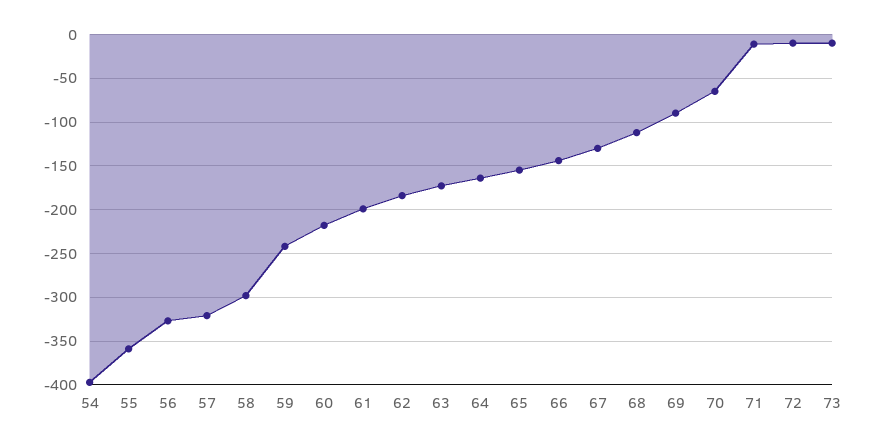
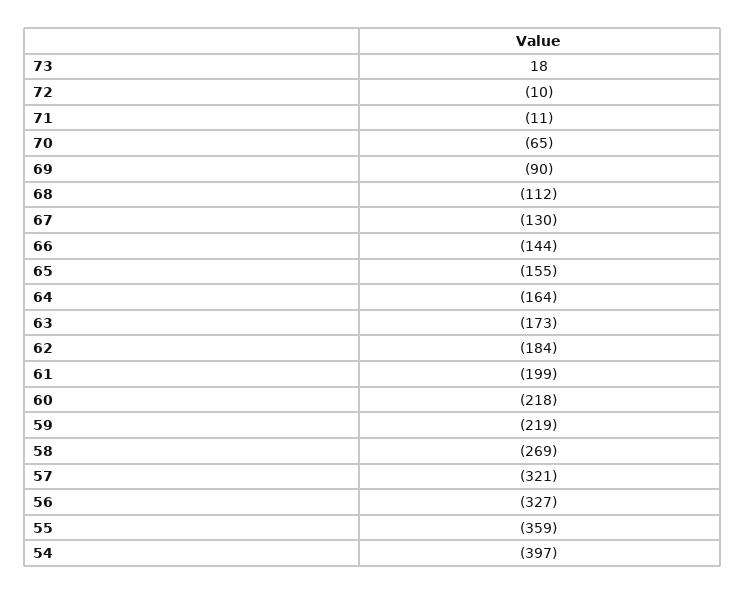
58: -300 -> -269
59: -240 -> -219
73: -10 -> 18

